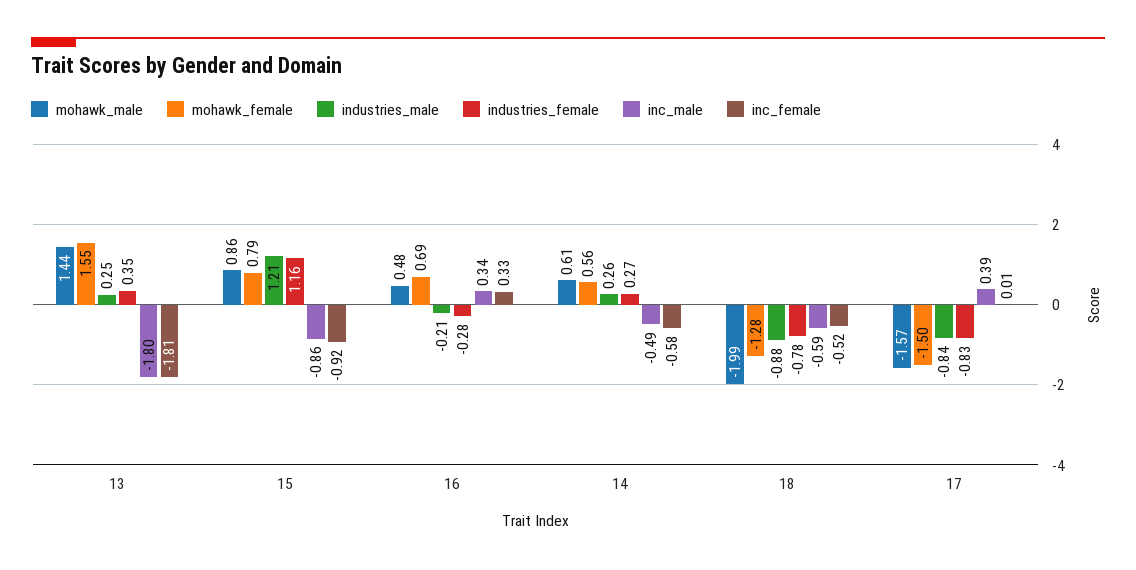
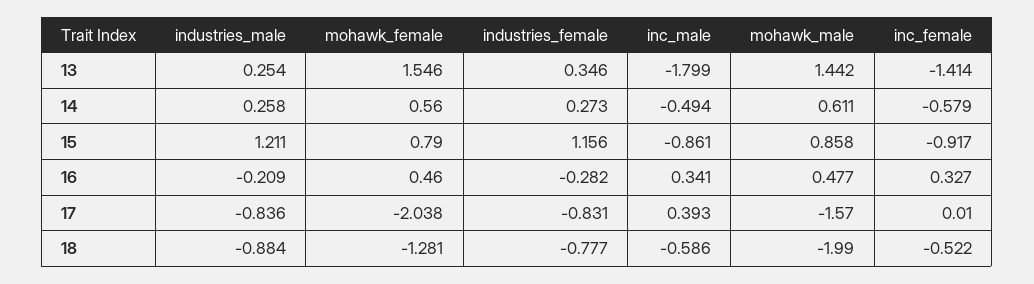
inc_female, 13: -1.81 -> -1.414
mohawk_female, 16: 0.69 -> 0.46
mohawk_female, 17: -1.5 -> -2.038

